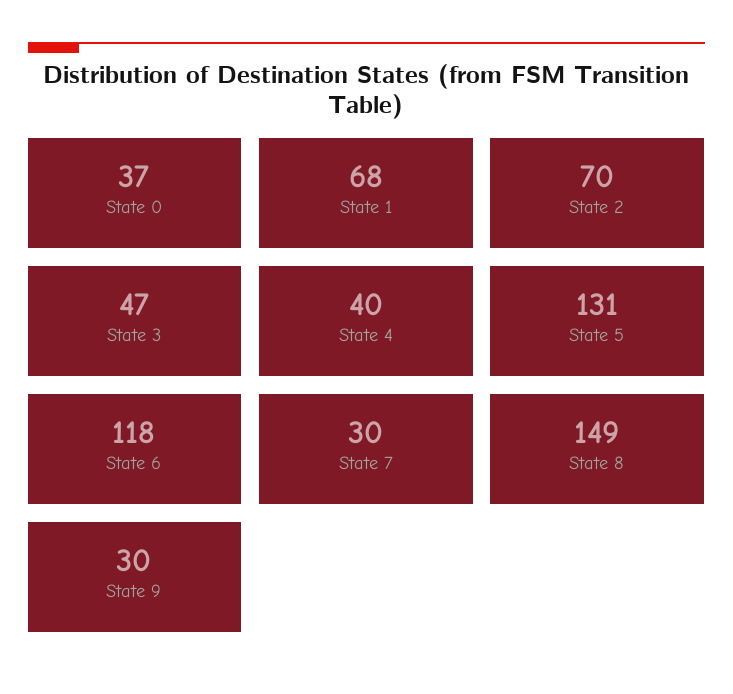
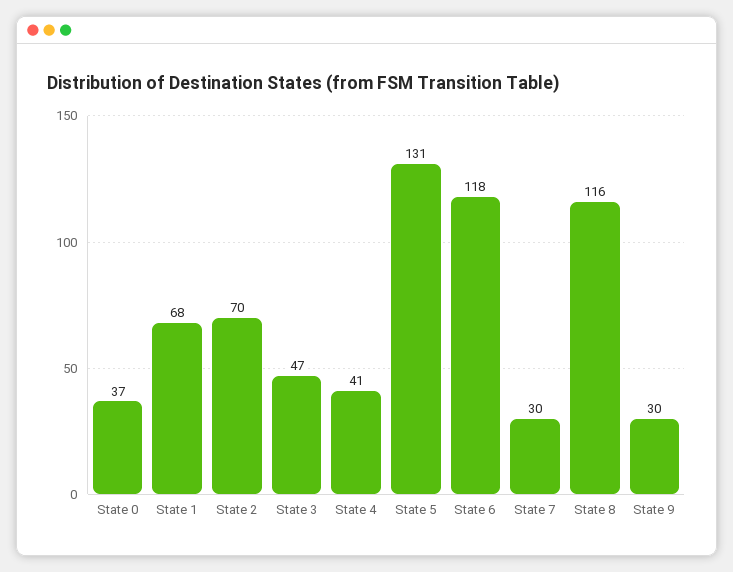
State 4: 40 -> 41
State 8: 149 -> 116

